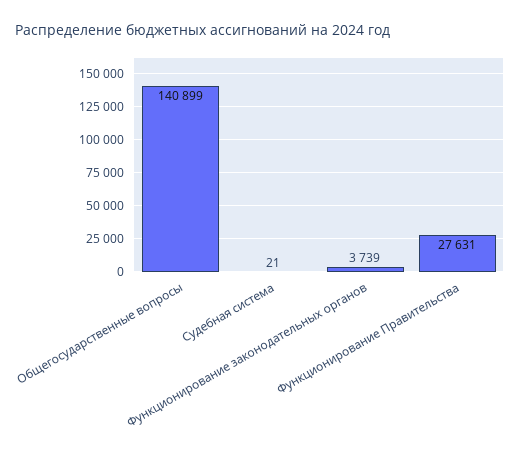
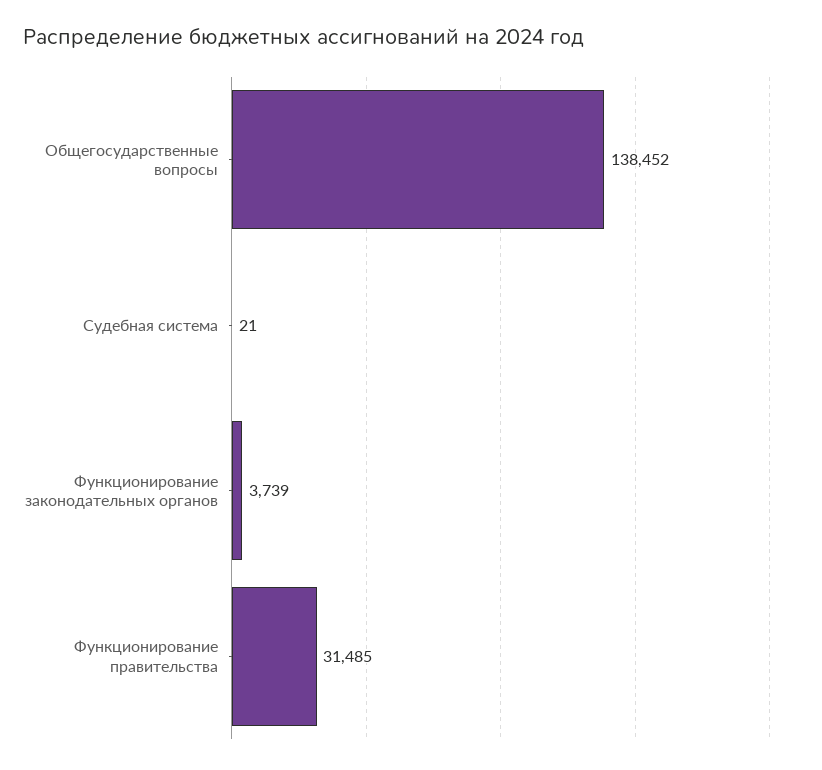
Общегосударственные вопросы: 140899 -> 138452
Функционирование Правительства: 27631 -> 31485

